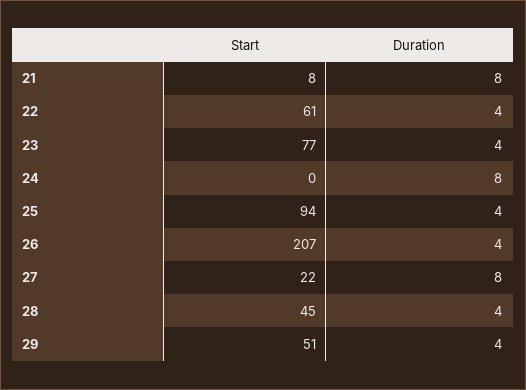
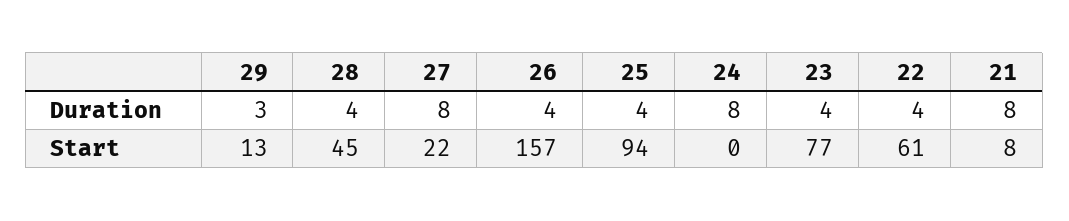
Start, 26: 207 -> 157
Start, 29: 51 -> 13
Duration, 29: 4 -> 3

